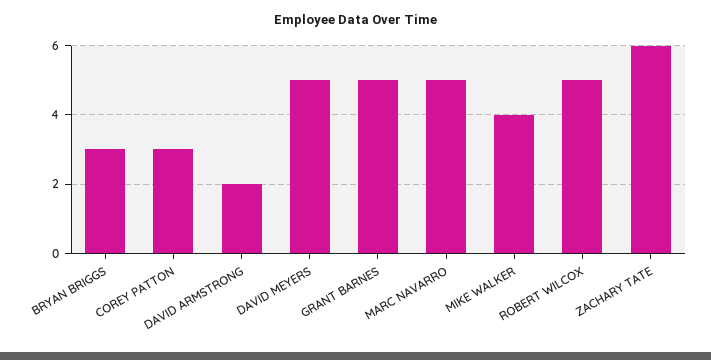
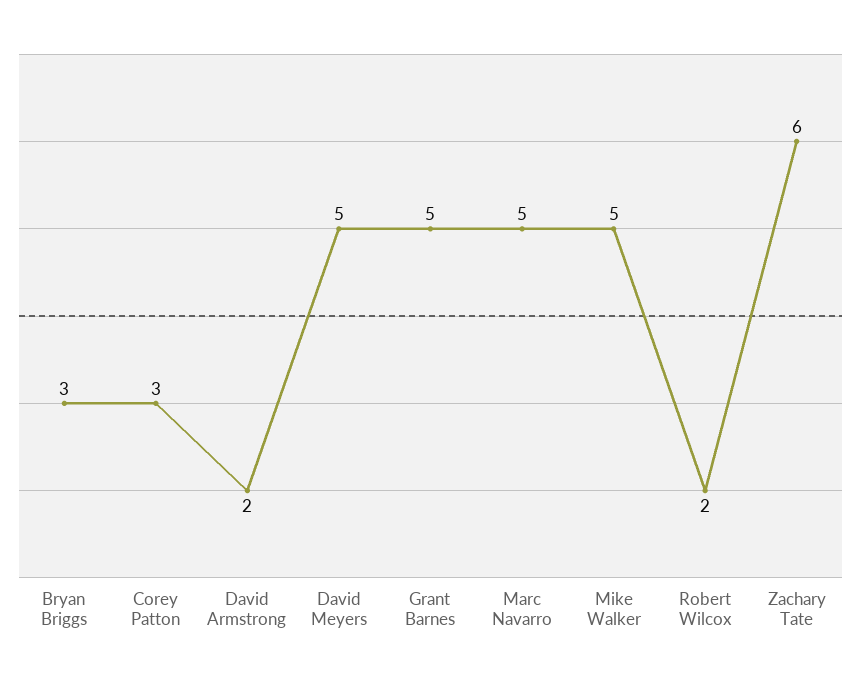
MIKE WALKER: 4 -> 5
ROBERT WILCOX: 5 -> 2

